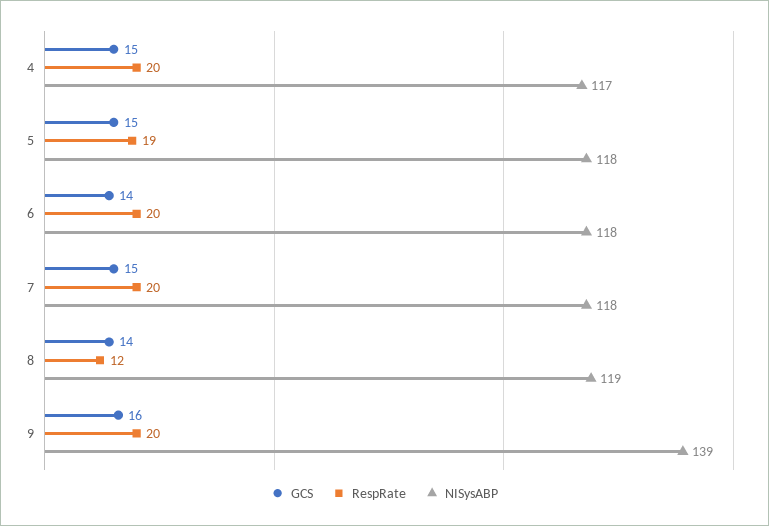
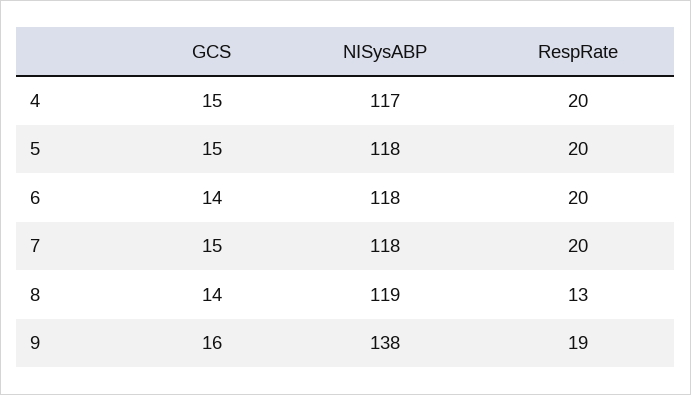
RespRate, 5: 19 -> 20
RespRate, 8: 12 -> 13
RespRate, 9: 20 -> 19
NISysABP, 9: 139 -> 138

